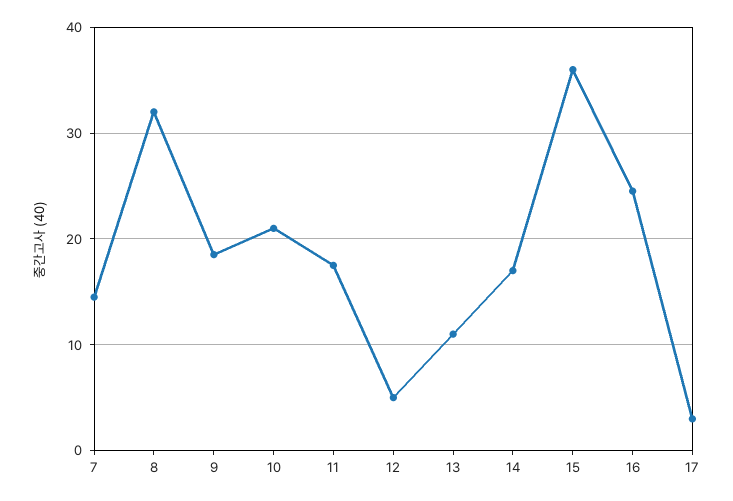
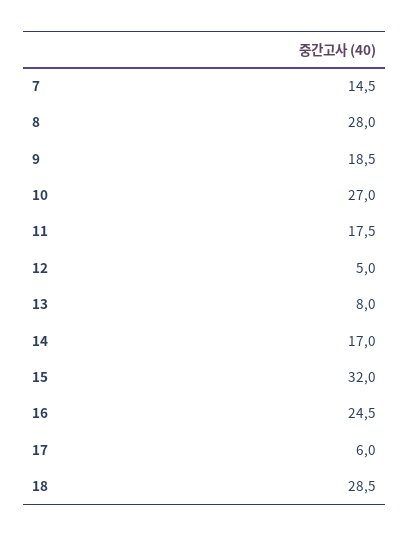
8: 32 -> 28
10: 21 -> 27
13: 11 -> 8
15: 36 -> 32
17: 3 -> 6
18: none -> 28.5

